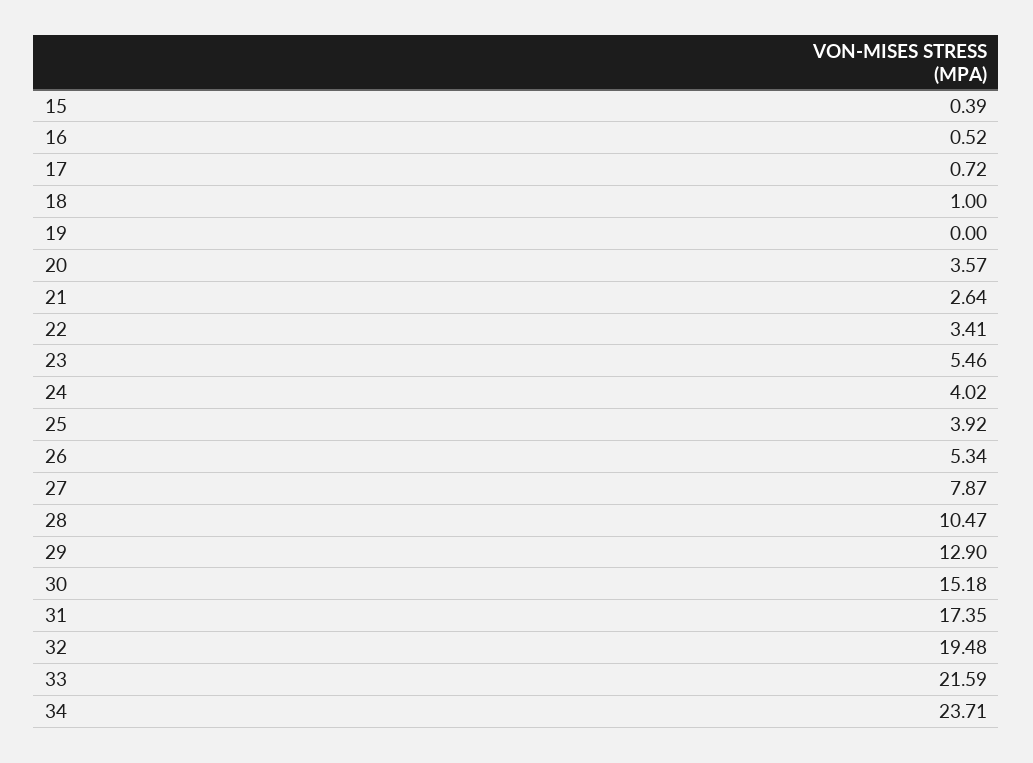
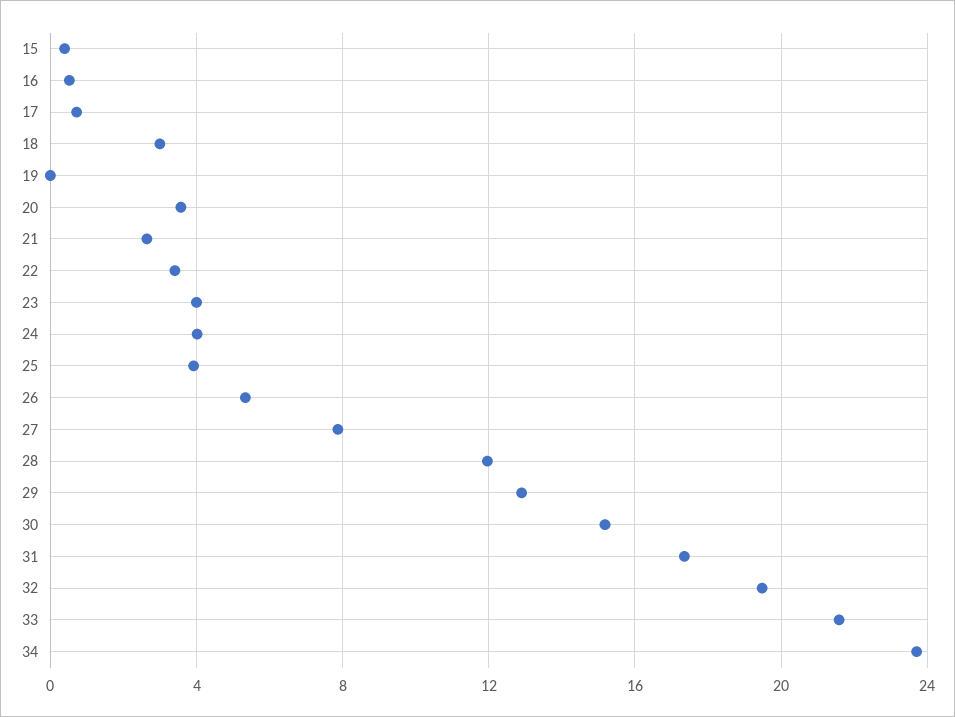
18: 1 -> 3
23: 5.46 -> 4
28: 10.47 -> 12

